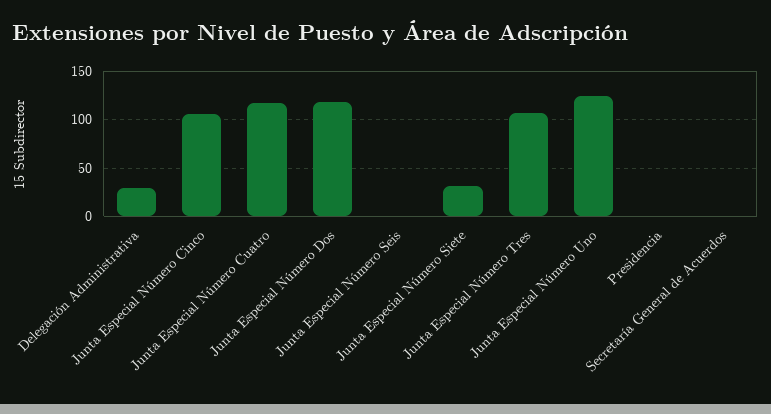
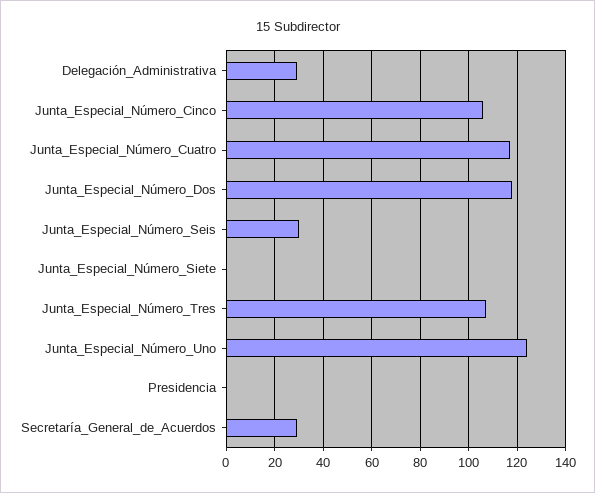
Junta Especial Número Seis: 0 -> 30
Junta Especial Número Siete: 30 -> 0
Secretaría General de Acuerdos: 0 -> 30

